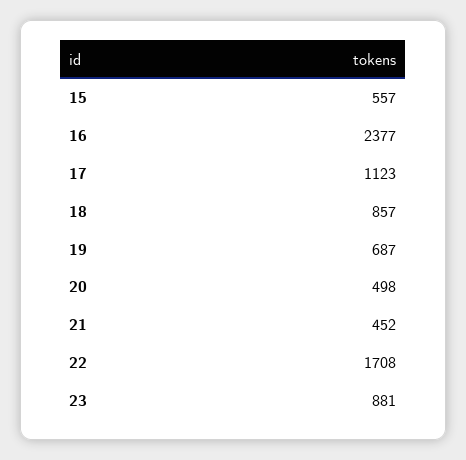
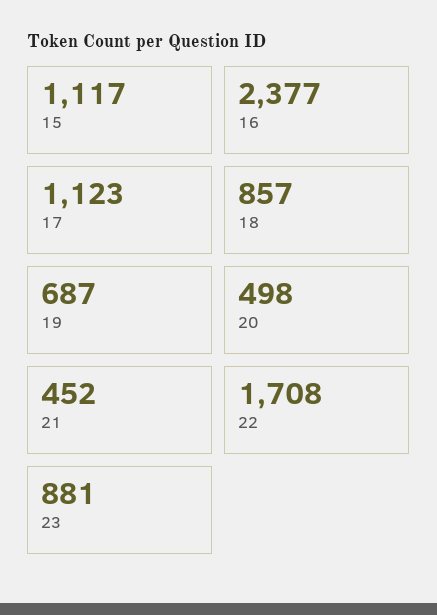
15: 557 -> 1117

